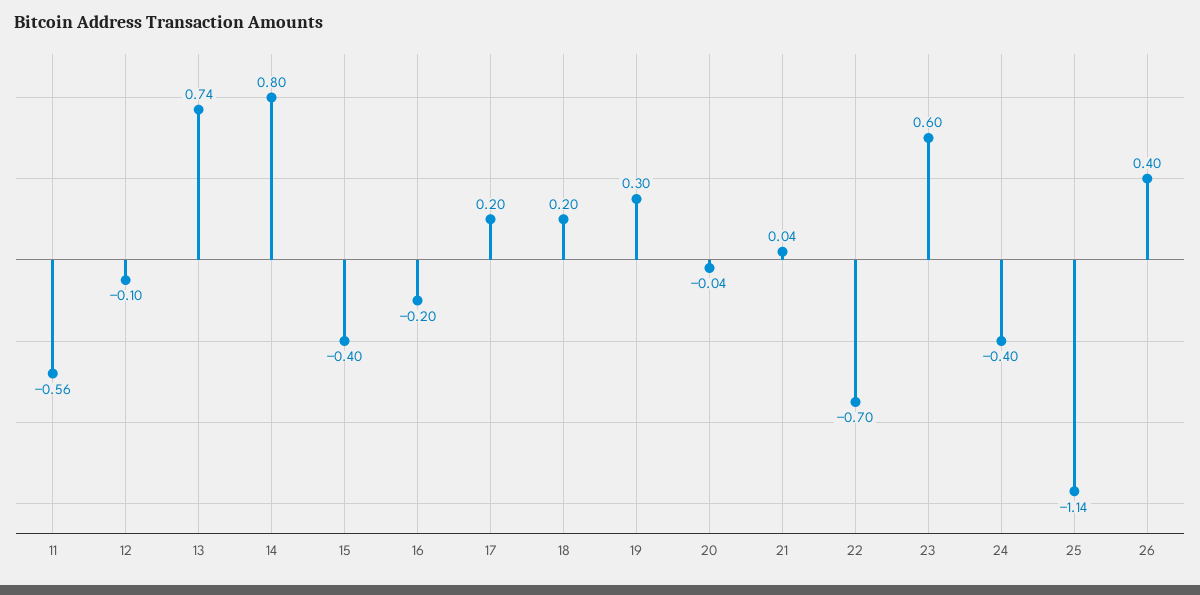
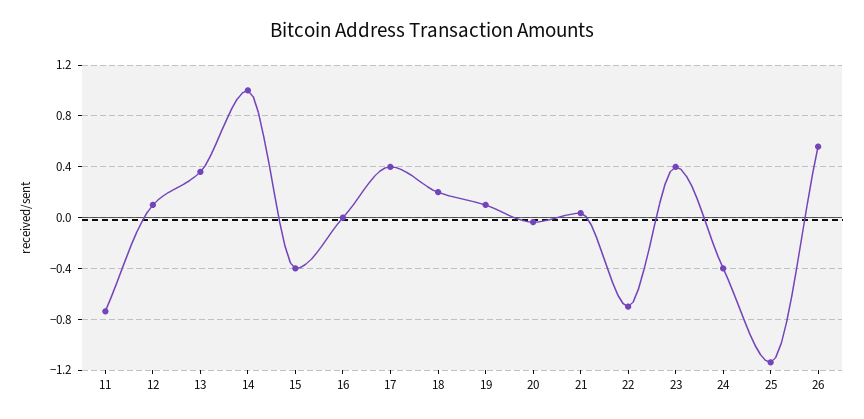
11: -0.56 -> -0.75
12: -0.1 -> 0.1
13: 0.74 -> 0.35
14: 0.8 -> 1
16: -0.2 -> 0
17: 0.2 -> 0.4
19: 0.3 -> 0.1
23: 0.6 -> 0.4
26: 0.4 -> 0.55

